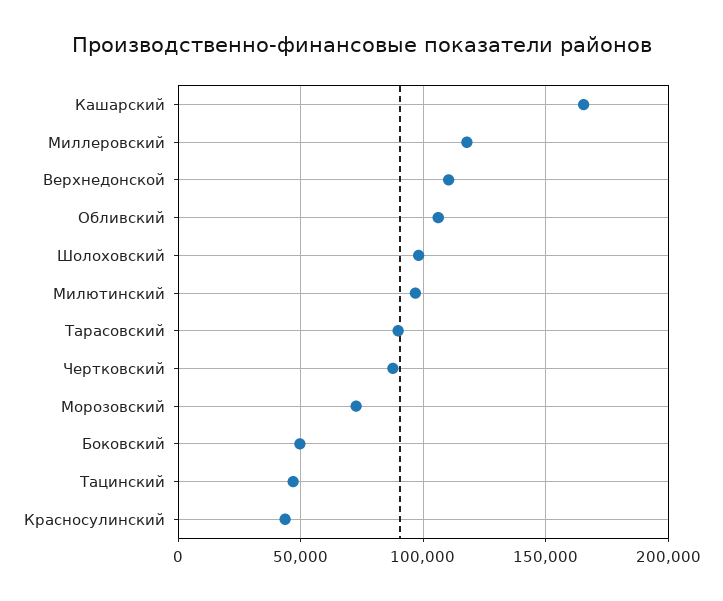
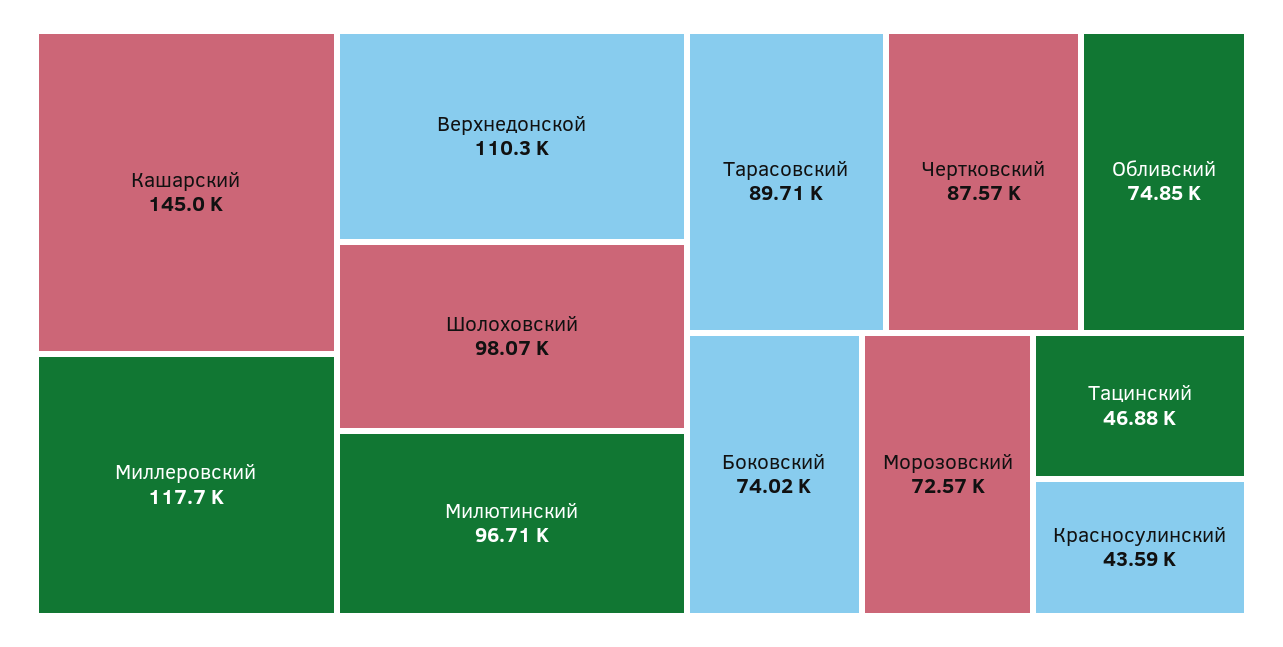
Кашарский: 165000 -> 145000
Обливский: 105000 -> 74850
Боковский: 50000 -> 74020

